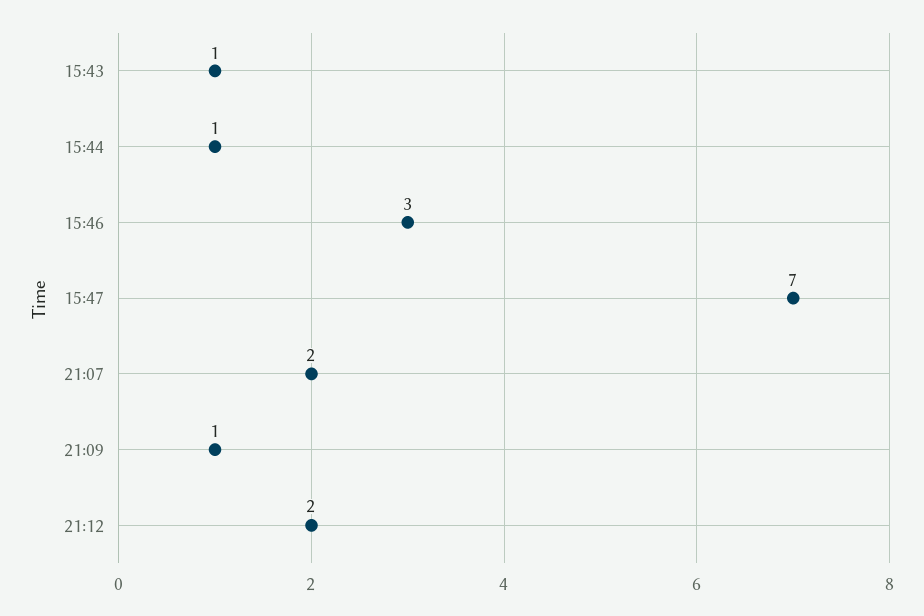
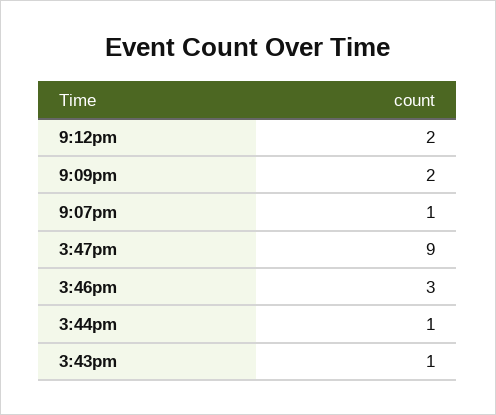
15:47: 7 -> 9
21:07: 2 -> 1
21:09: 1 -> 2

